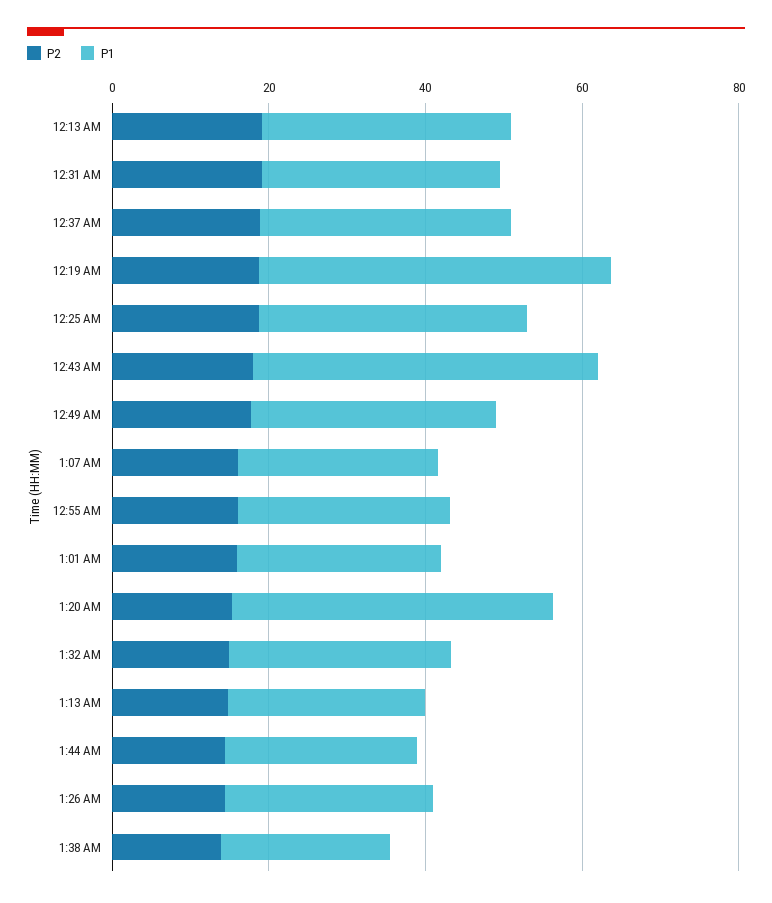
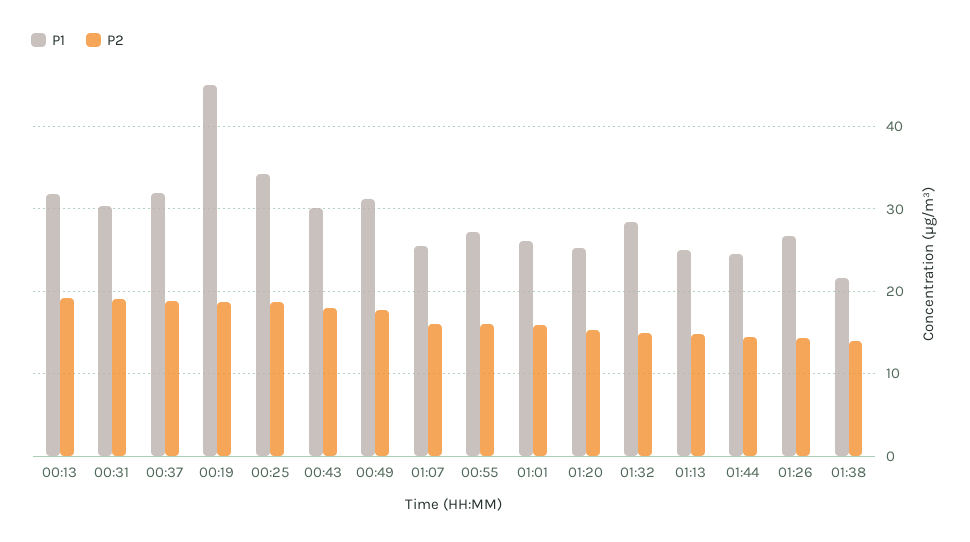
P1, 12:43 AM: 45 -> 30
P1, 1:20 AM: 40 -> 25

